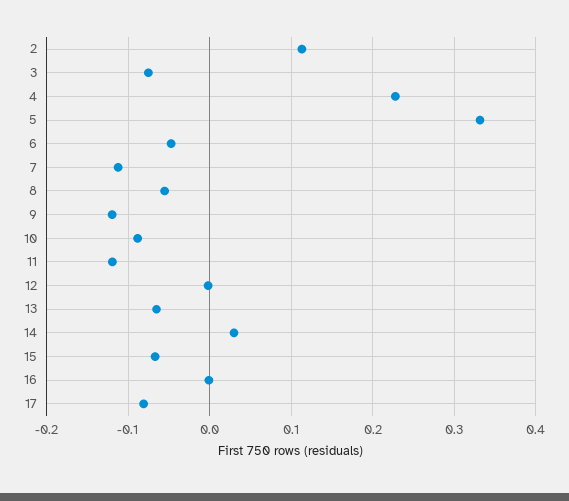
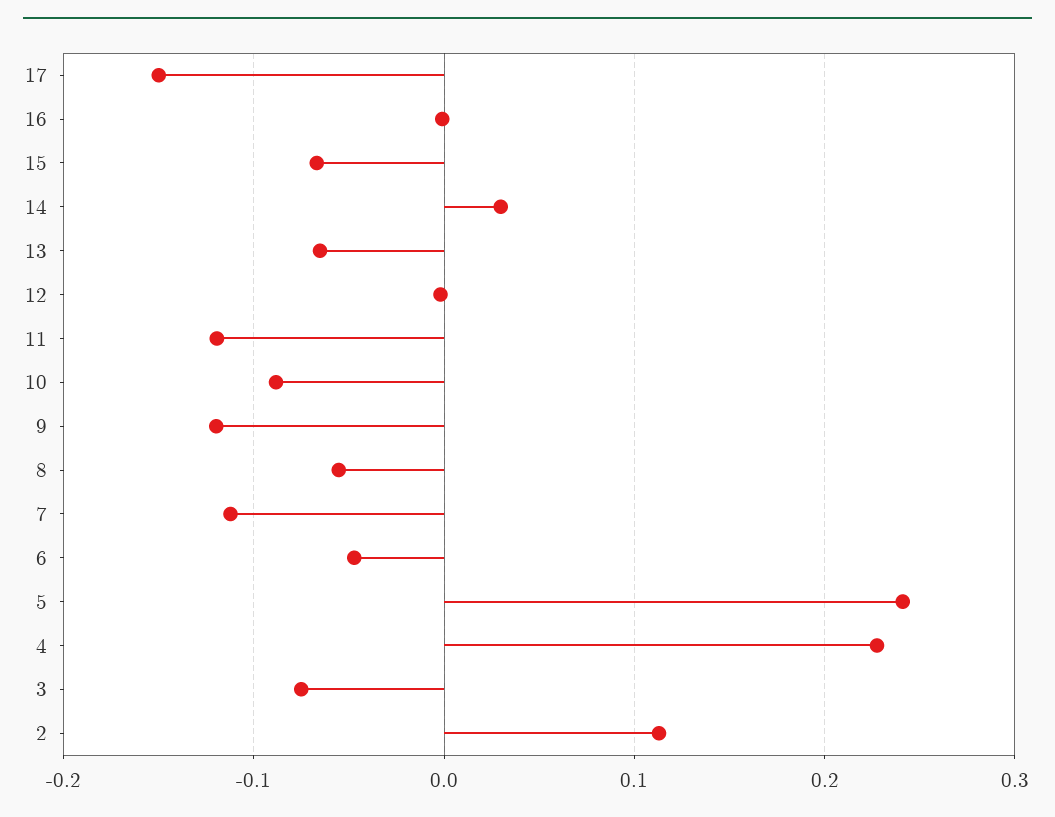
5: 0.33 -> 0.24
17: -0.08 -> -0.15

